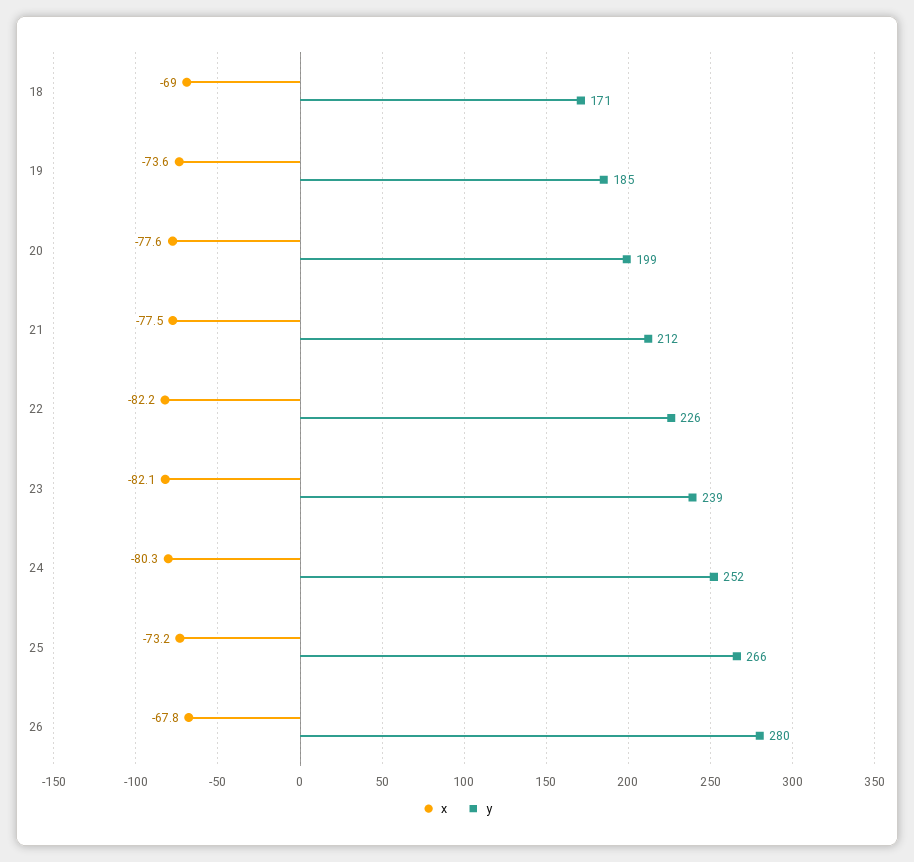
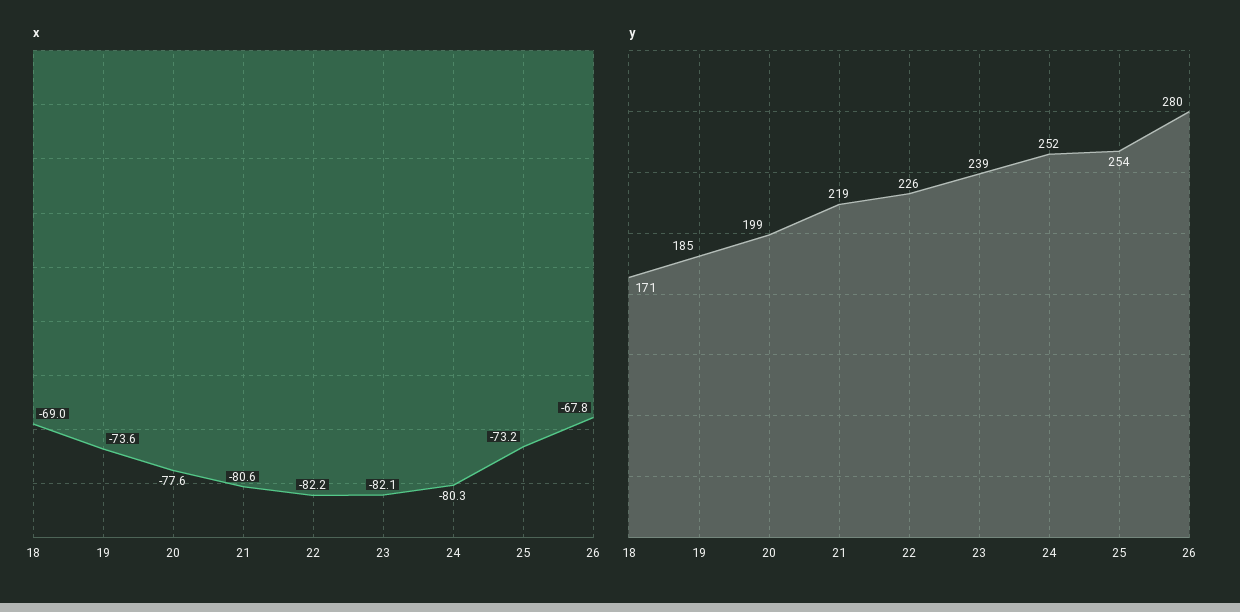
x, 21: -77.5 -> -80.6
y, 21: 212 -> 219
y, 25: 266 -> 254

